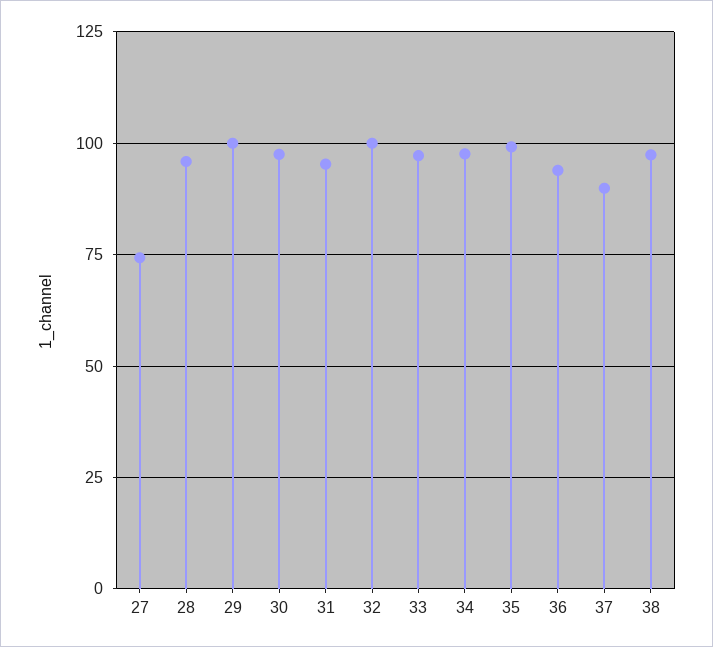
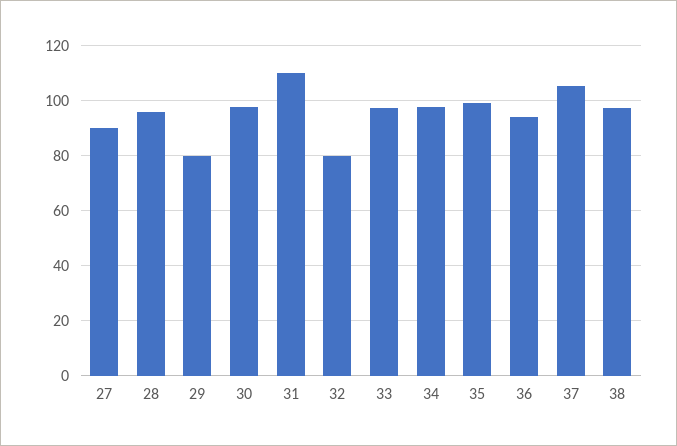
27: 75 -> 90
29: 100 -> 80
31: 95 -> 110
32: 100 -> 80
37: 90 -> 105

